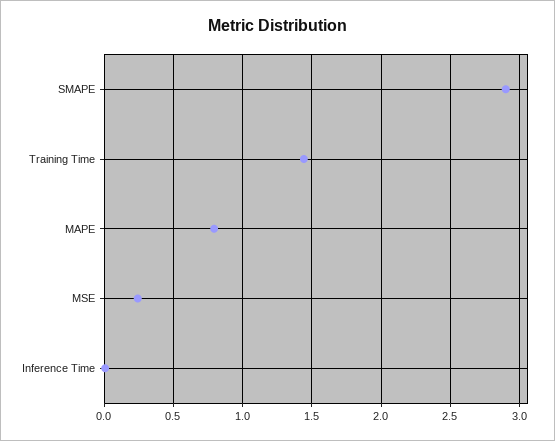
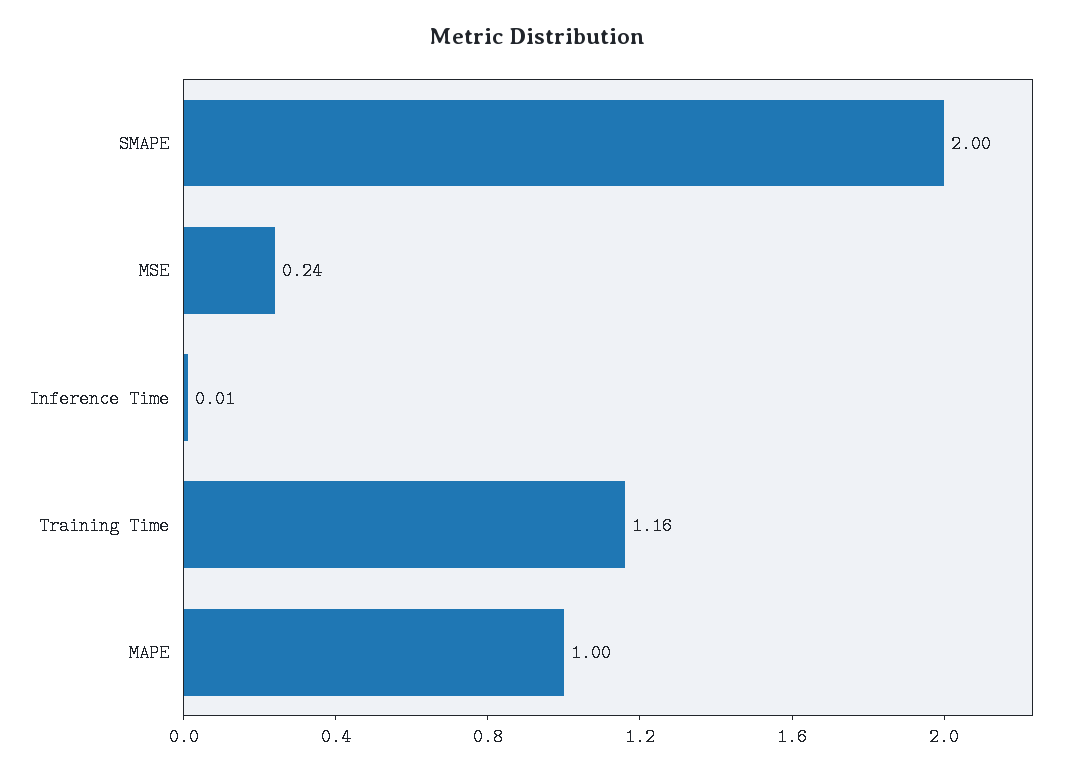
SMAPE: 2.9 -> 2
Training Time: 1.45 -> 1.16
MAPE: 0.8 -> 1

